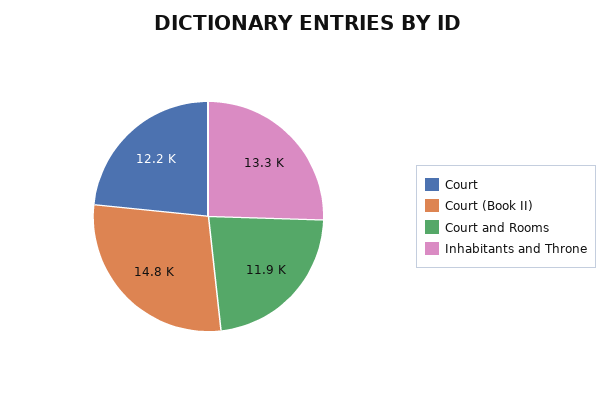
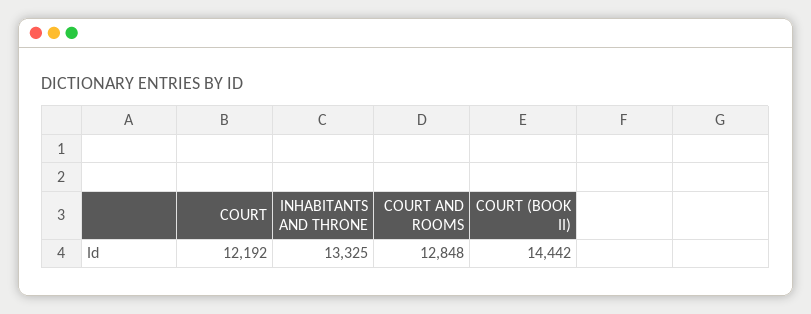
Court (Book II): 14800 -> 14442
Court and Rooms: 11900 -> 12848

